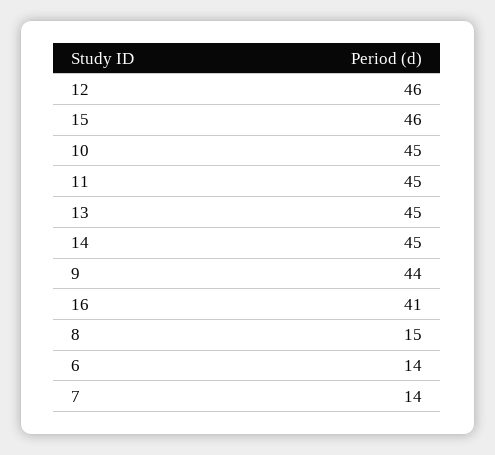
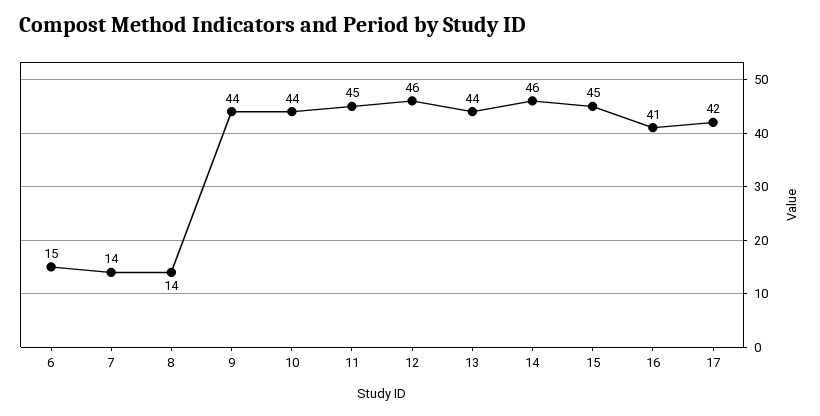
15: 46 -> 45
10: 45 -> 44
13: 45 -> 44
14: 45 -> 46
8: 15 -> 14
6: 14 -> 15
17: none -> 42

